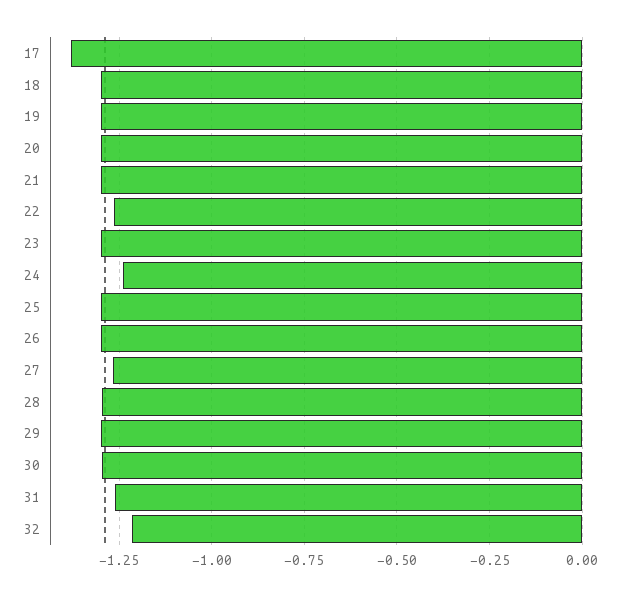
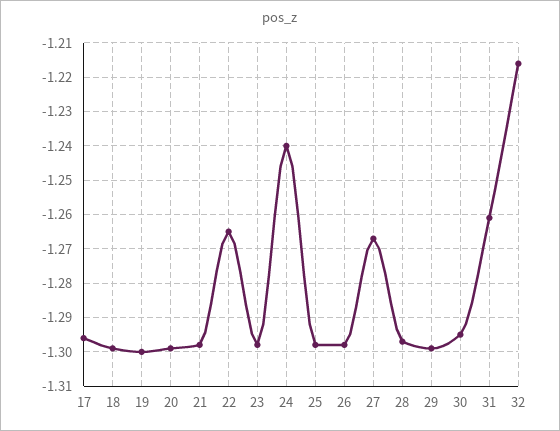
17: -1.375 -> -1.295

